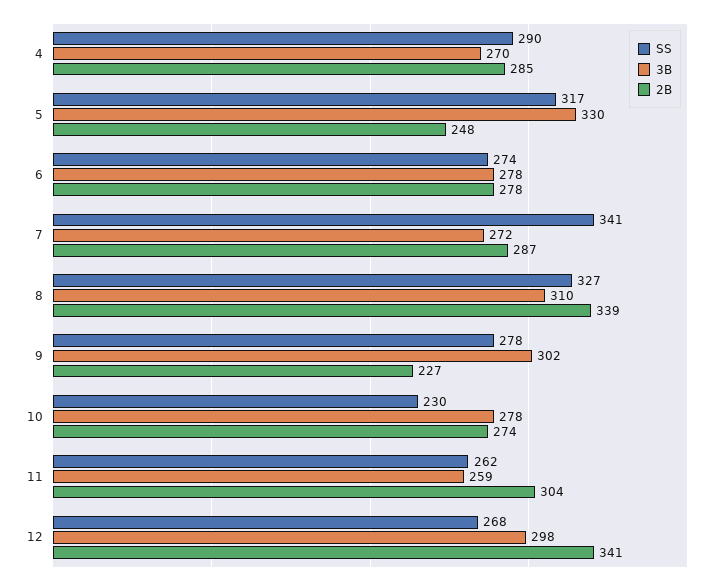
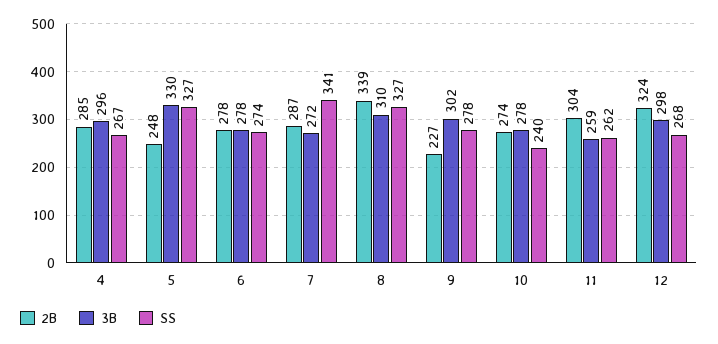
SS, 4: 290 -> 267
3B, 4: 270 -> 296
SS, 5: 317 -> 327
SS, 10: 230 -> 240
2B, 12: 341 -> 324

